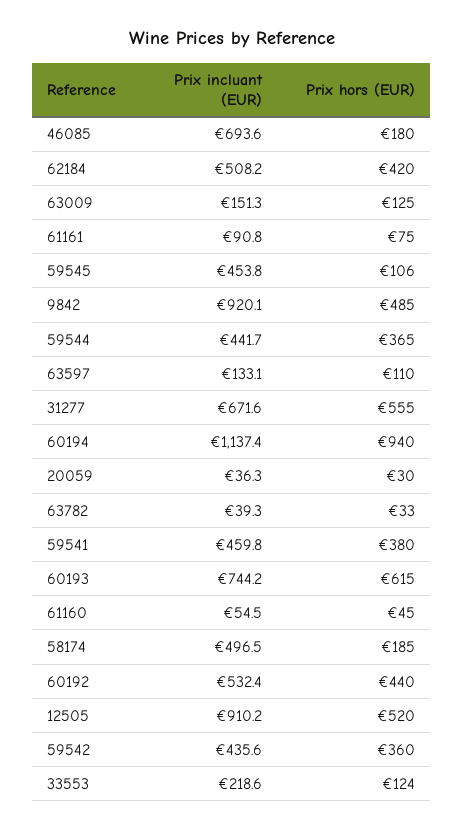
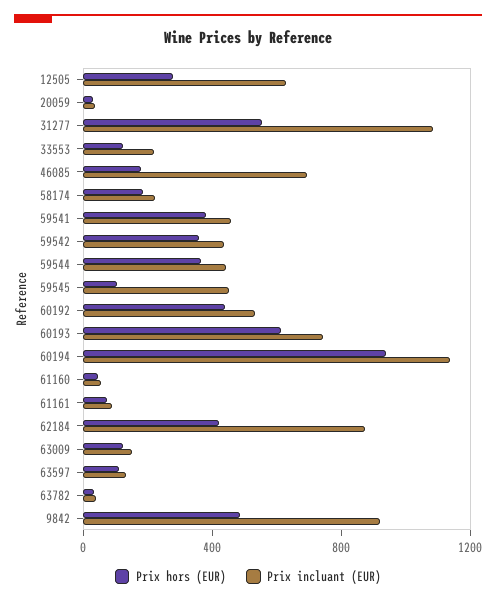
Prix incluant (EUR), 62184: 508.2 -> 900
Prix incluant (EUR), 31277: 671.6 -> 1100
Prix incluant (EUR), 58174: 496.5 -> 200
Prix incluant (EUR), 12505: 910.2 -> 600
Prix hors (EUR), 12505: 520 -> 300

